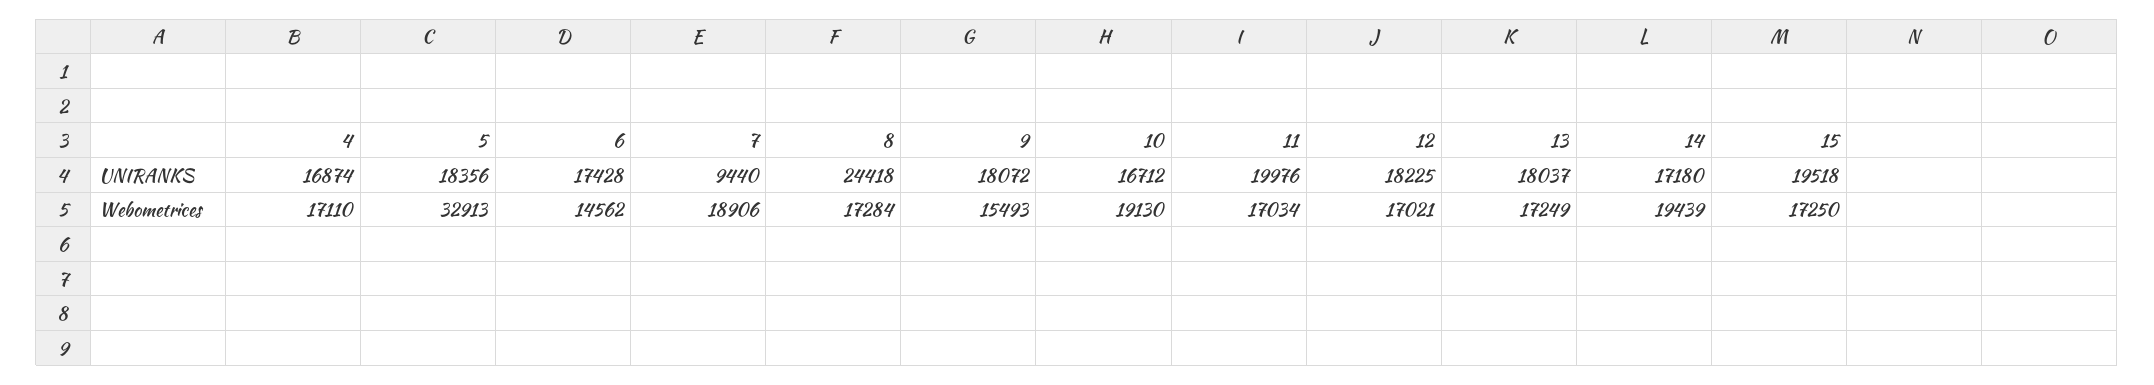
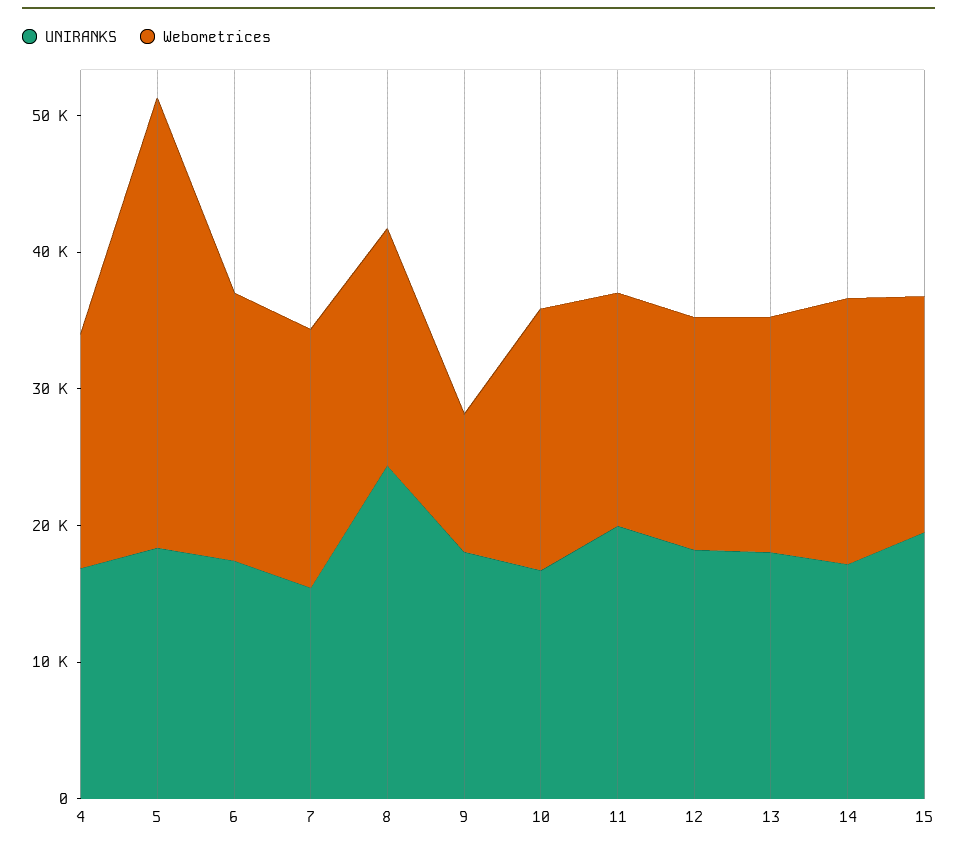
UNIRANKS, 7: 9440 -> 16000
Webometrices, 6: 14562 -> 20000
Webometrices, 9: 15493 -> 10000

